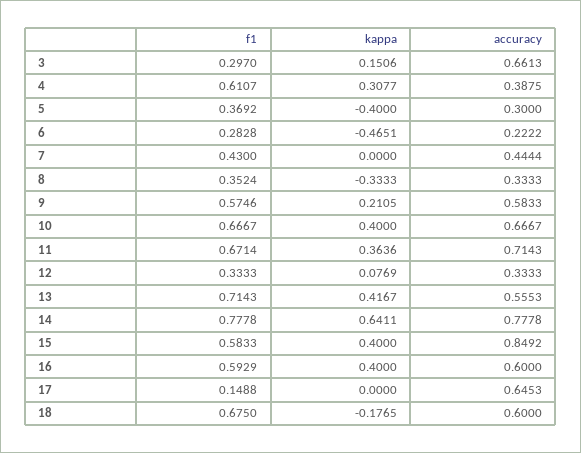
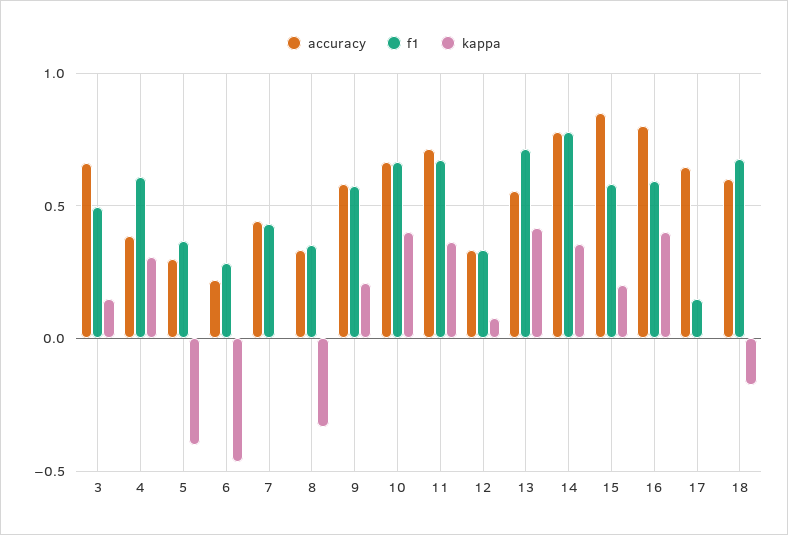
f1, 3: 0.297 -> 0.5
kappa, 14: 0.6411 -> 0.35
kappa, 15: 0.4 -> 0.2
accuracy, 16: 0.6 -> 0.8

